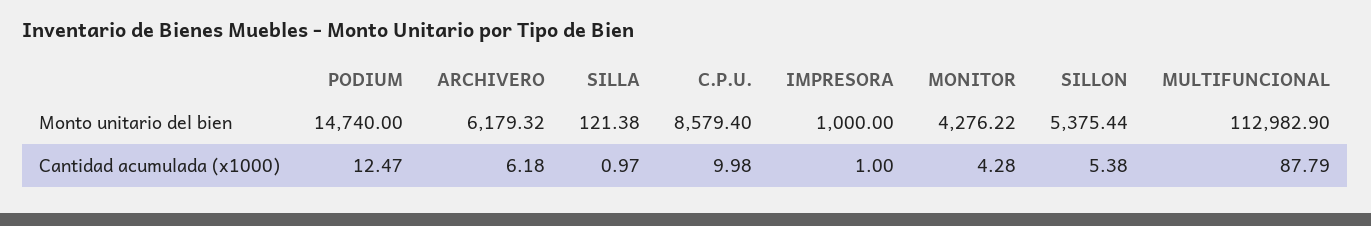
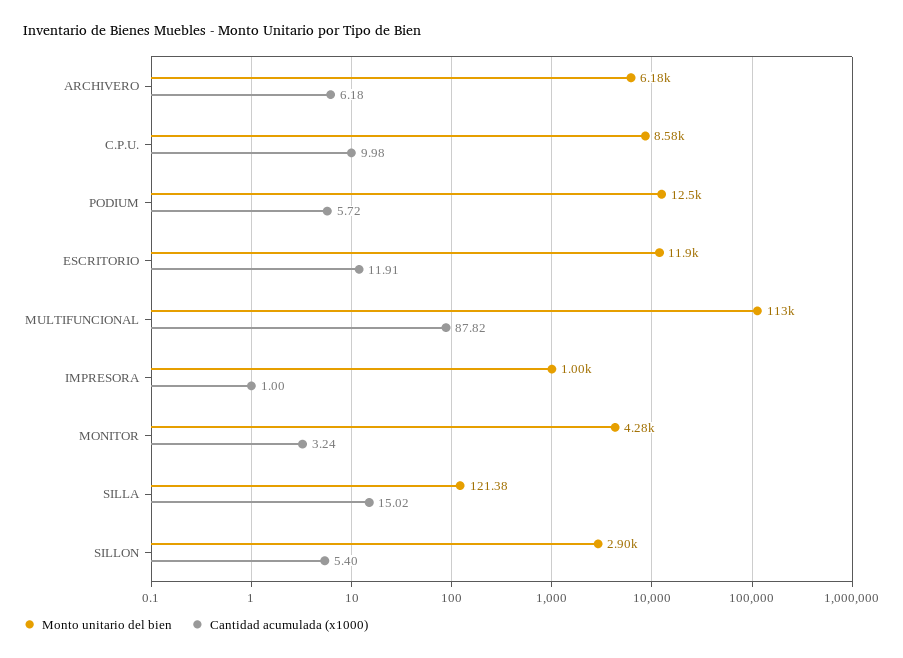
Monto unitario del bien, PODIUM: 14740 -> 12500
Monto unitario del bien, SILLON: 5375.44 -> 2900
Cantidad acumulada (x1000), PODIUM: 12.47 -> 5.72
Cantidad acumulada (x1000), SILLA: 0.97 -> 15.02
Cantidad acumulada (x1000), MONITOR: 4.28 -> 3.24
Cantidad acumulada (x1000), SILLON: 5.38 -> 5.4
Cantidad acumulada (x1000), MULTIFUNCIONAL: 87.79 -> 87.82
Monto unitario del bien, ESCRITORIO: none -> 11900
Cantidad acumulada (x1000), ESCRITORIO: none -> 11.91

